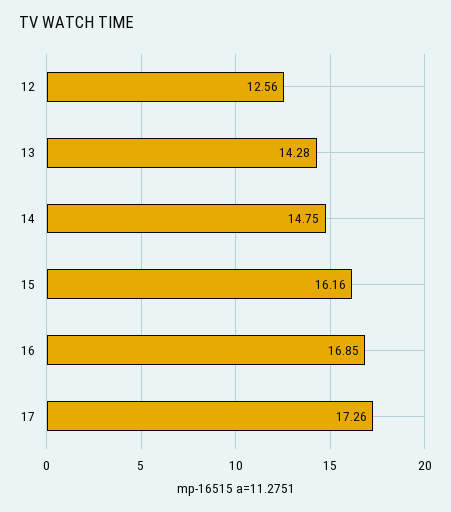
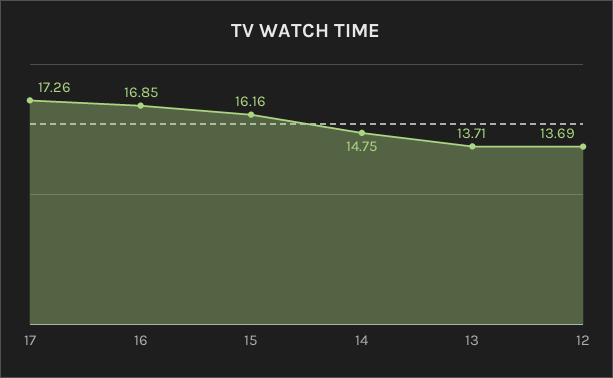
12: 12.56 -> 13.69
13: 14.28 -> 13.71

